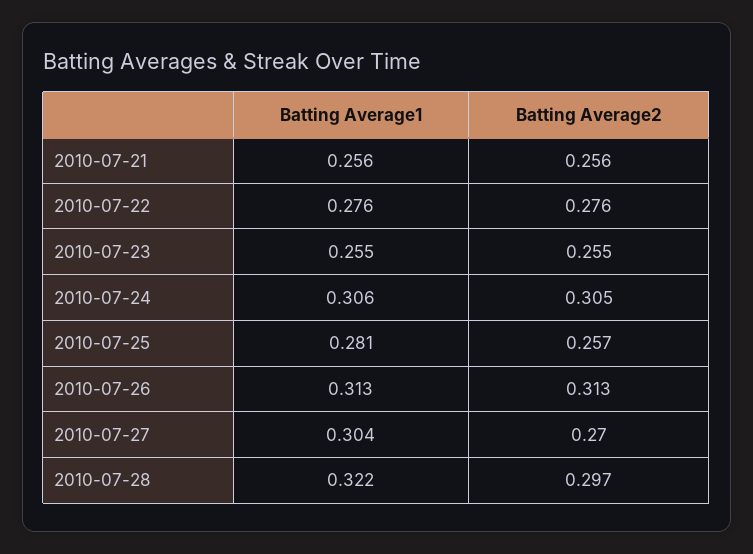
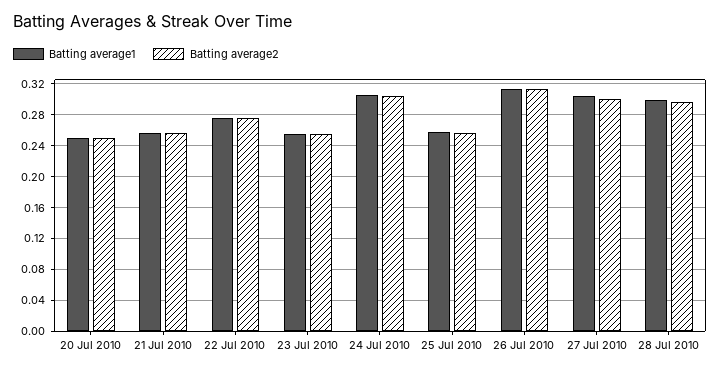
Batting Average1, 2010-07-25: 0.281 -> 0.26
Batting Average2, 2010-07-27: 0.27 -> 0.3
Batting Average1, 2010-07-28: 0.322 -> 0.3
Batting Average1, 20 Jul 2010: none -> 0.25
Batting Average2, 20 Jul 2010: none -> 0.25

